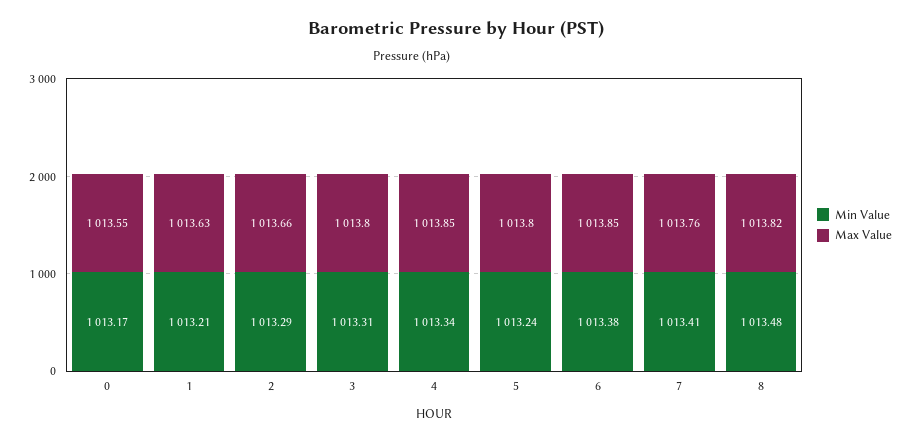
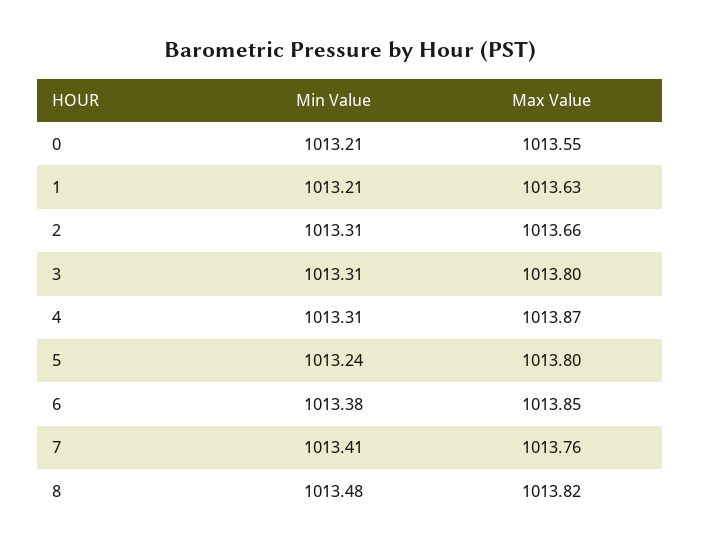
Min Value, 0: 1013.17 -> 1013.21
Min Value, 2: 1013.29 -> 1013.31
Min Value, 4: 1013.34 -> 1013.31
Max Value, 4: 1013.85 -> 1013.87

